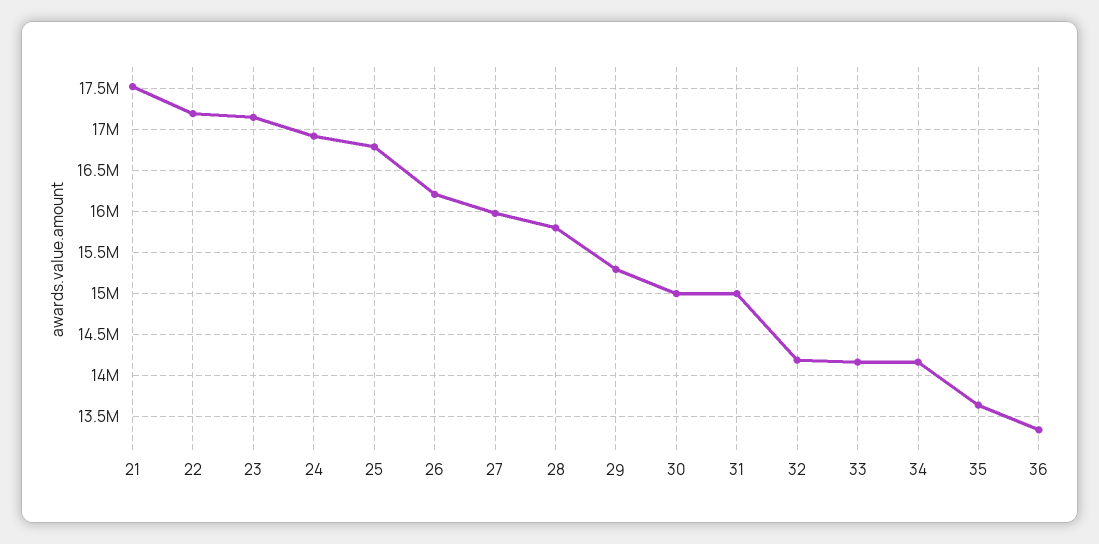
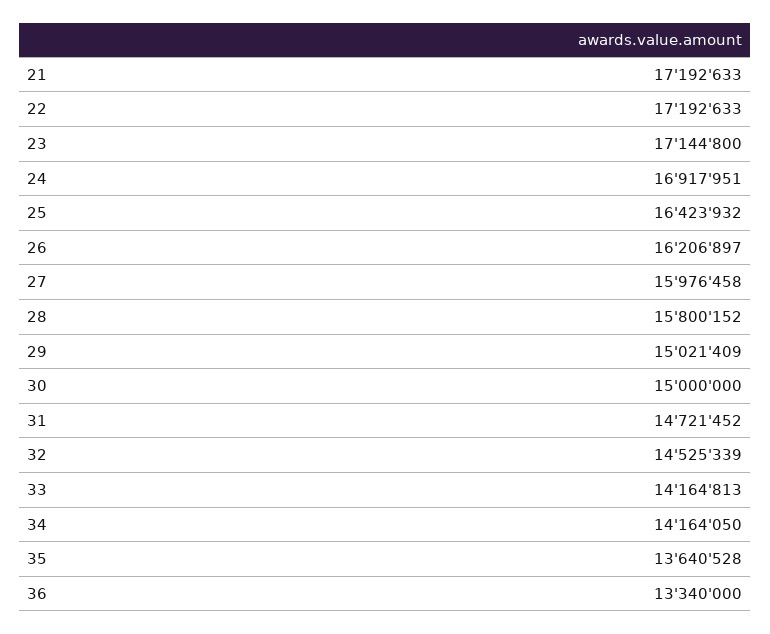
21: 17500000 -> 17192633
25: 16800000 -> 16423932
29: 15300000 -> 15021409
31: 15000000 -> 14721452
32: 14200000 -> 14525339

